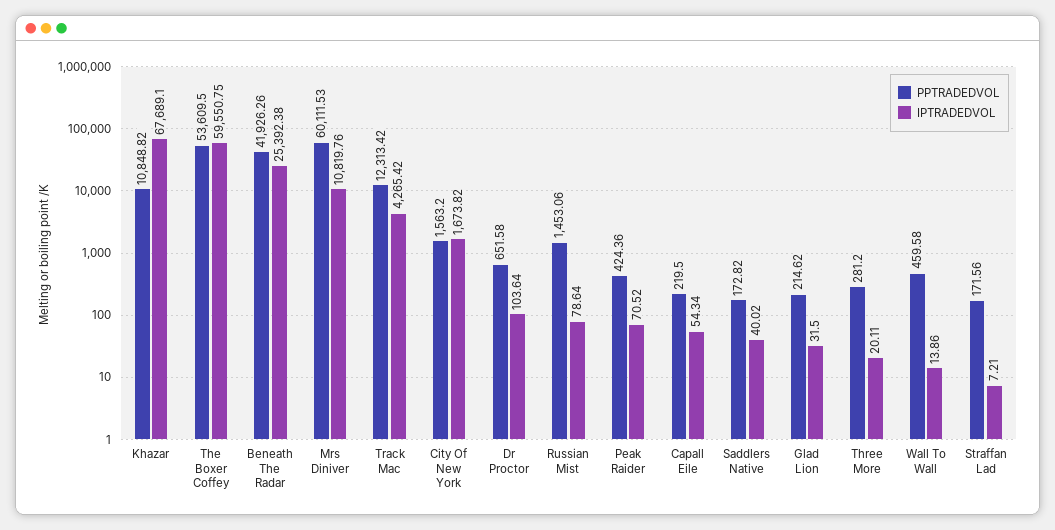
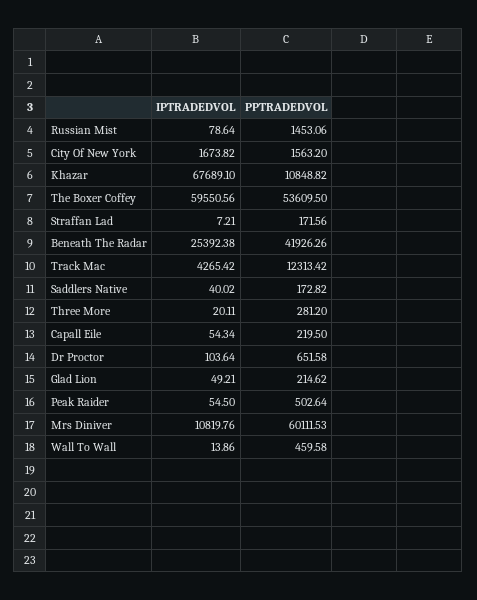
IPTRADEDVOL, The Boxer Coffey: 59550.75 -> 59550.56
PPTRADEDVOL, Peak Raider: 424.36 -> 502.64
IPTRADEDVOL, Peak Raider: 70.52 -> 54.5
IPTRADEDVOL, Glad Lion: 31.5 -> 49.21

